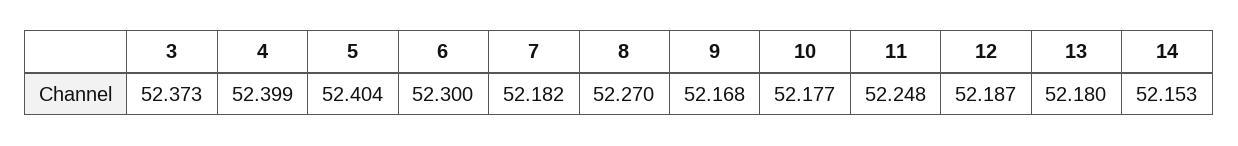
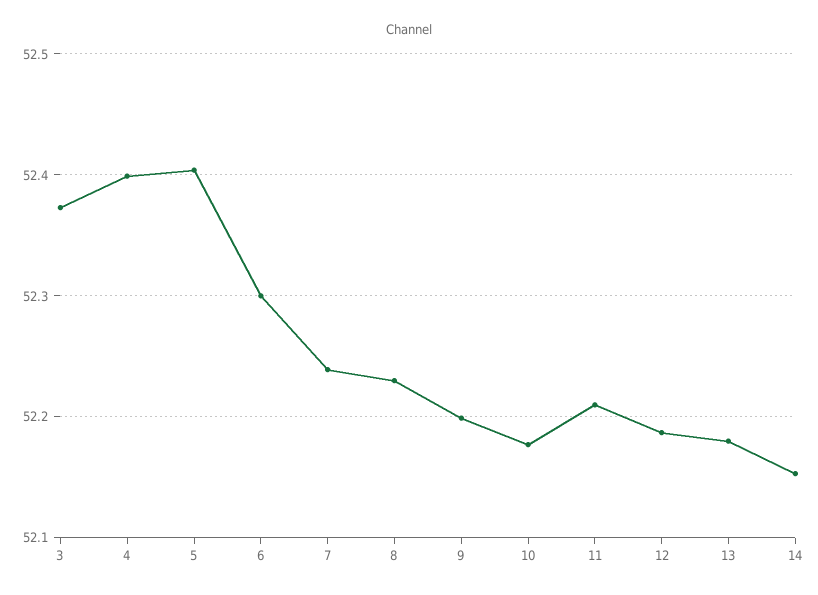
7: 52.182 -> 52.24
8: 52.27 -> 52.23
9: 52.168 -> 52.2
11: 52.248 -> 52.21

